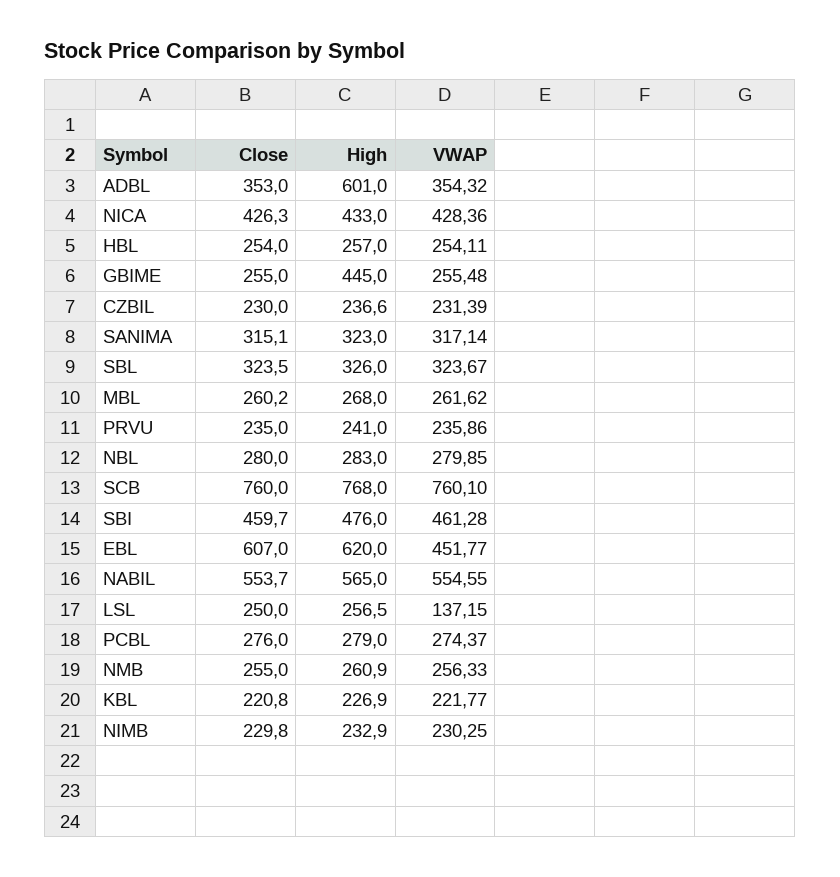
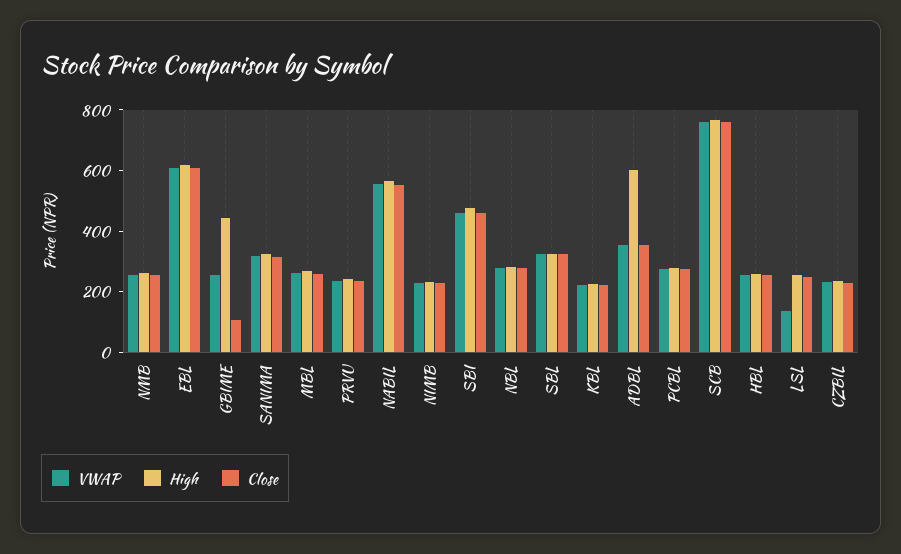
Close, NICA: 426.3 -> none
High, NICA: 433 -> none
VWAP, NICA: 428.36 -> none
Close, GBIME: 255 -> 100
VWAP, EBL: 451.77 -> 600

